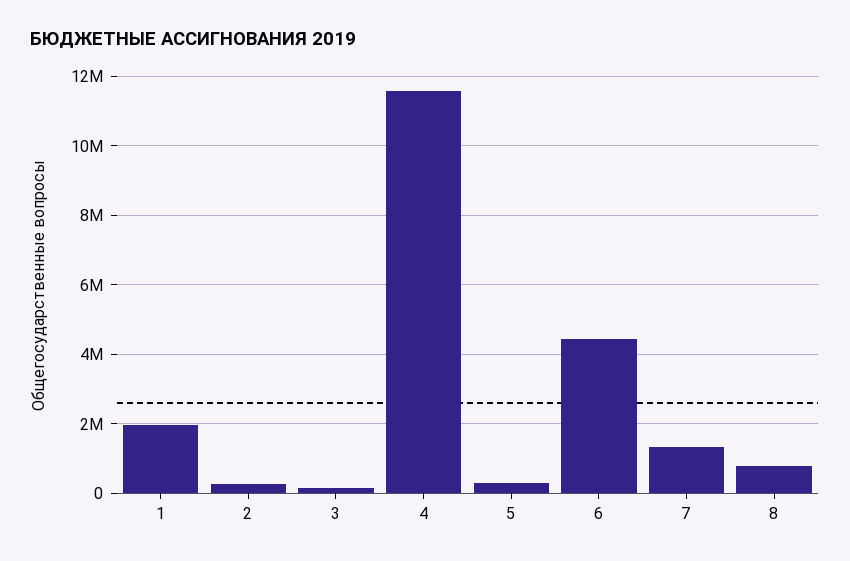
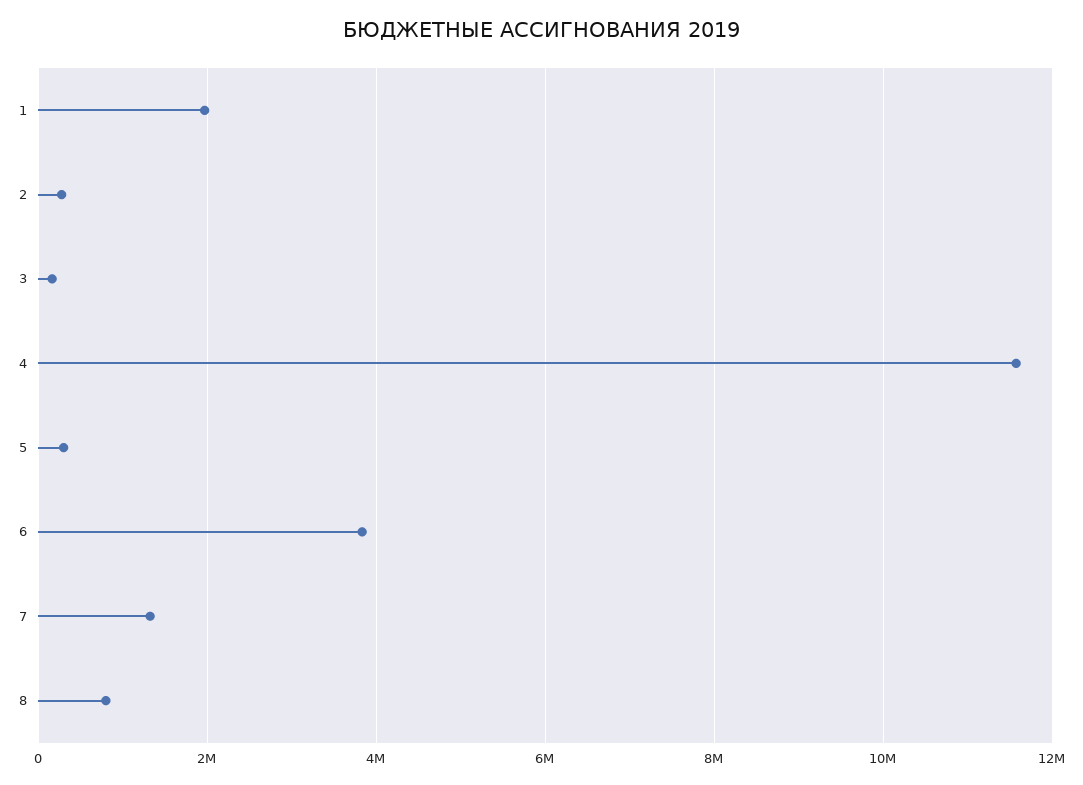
6: 4400000 -> 3800000

